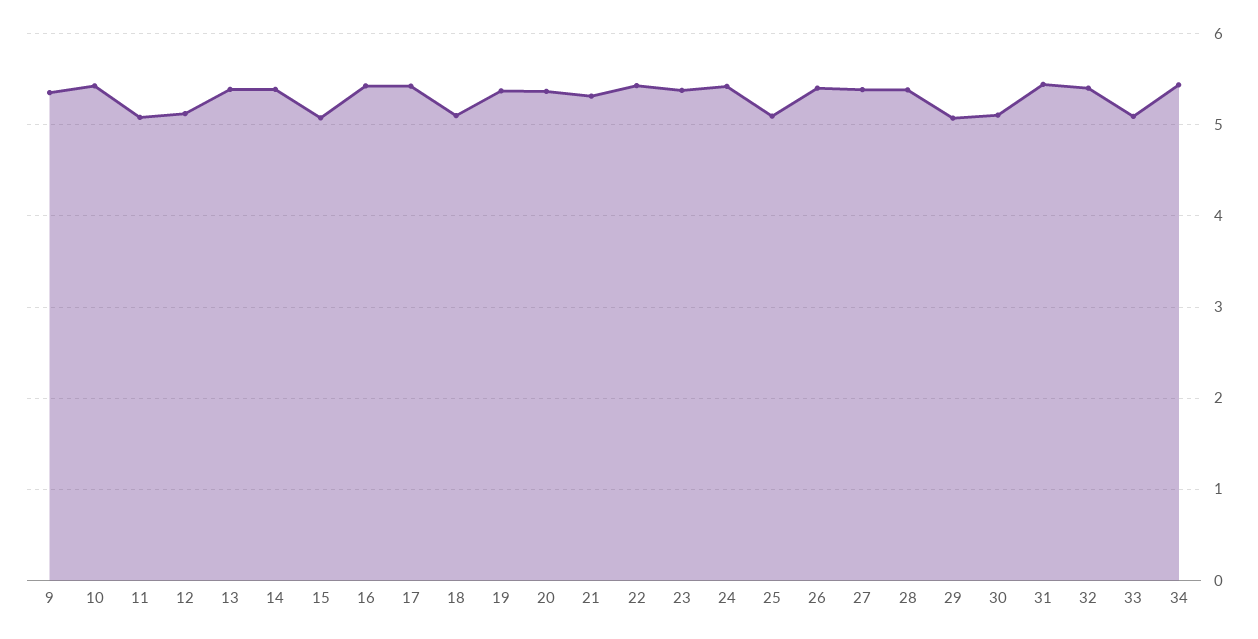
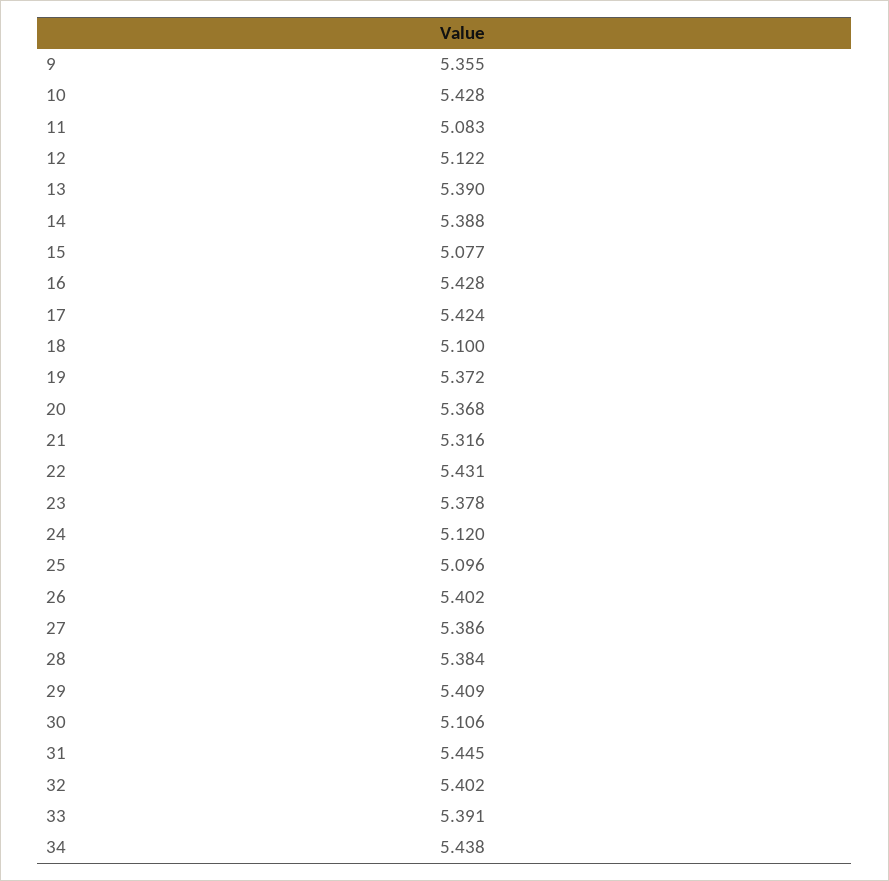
24: 5.4 -> 5.12
29: 5.1 -> 5.409
33: 5.1 -> 5.391

